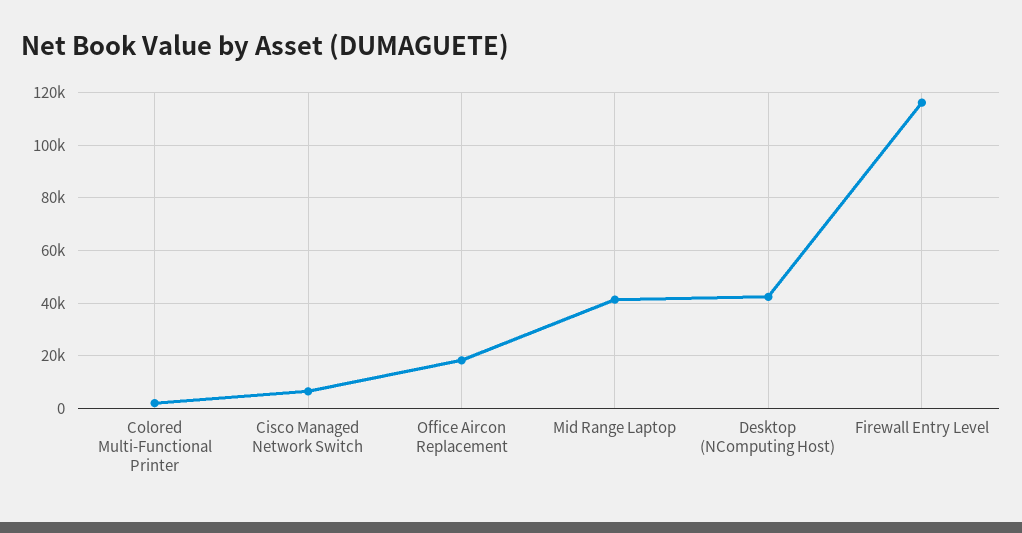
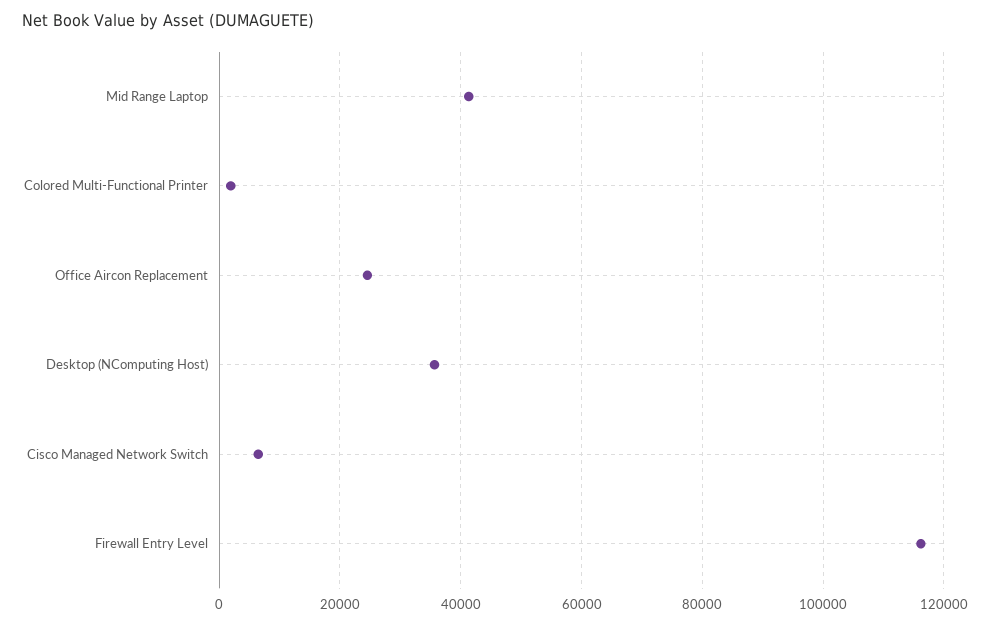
Office Aircon Replacement: 17500 -> 24000
Desktop (NComputing Host): 42500 -> 36000

